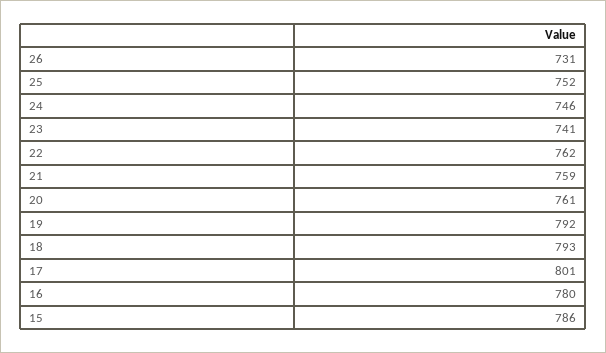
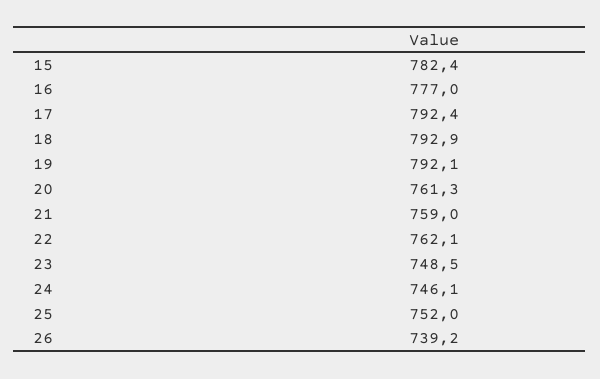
26: 731 -> 739.2
23: 741 -> 748.5
17: 801 -> 792.4
16: 780 -> 777
15: 786 -> 782.4

